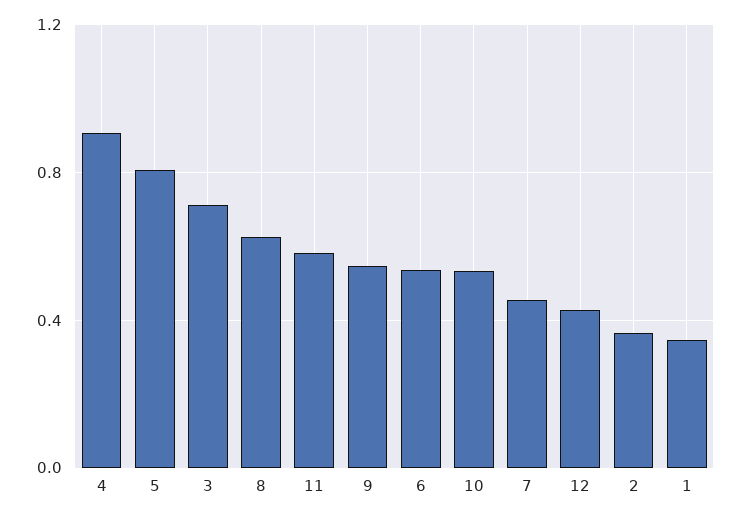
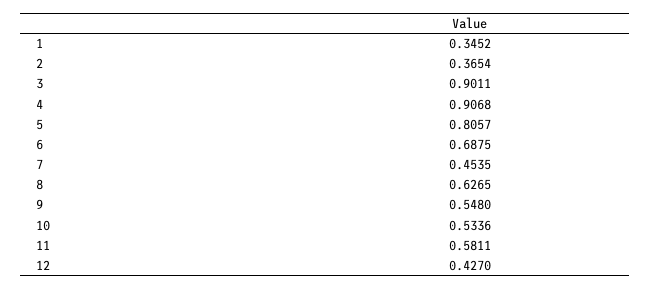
3: 0.7 -> 0.9011
6: 0.55 -> 0.6875

